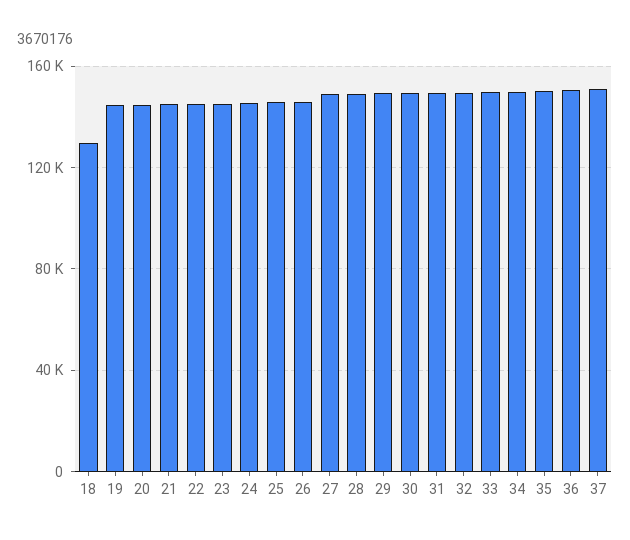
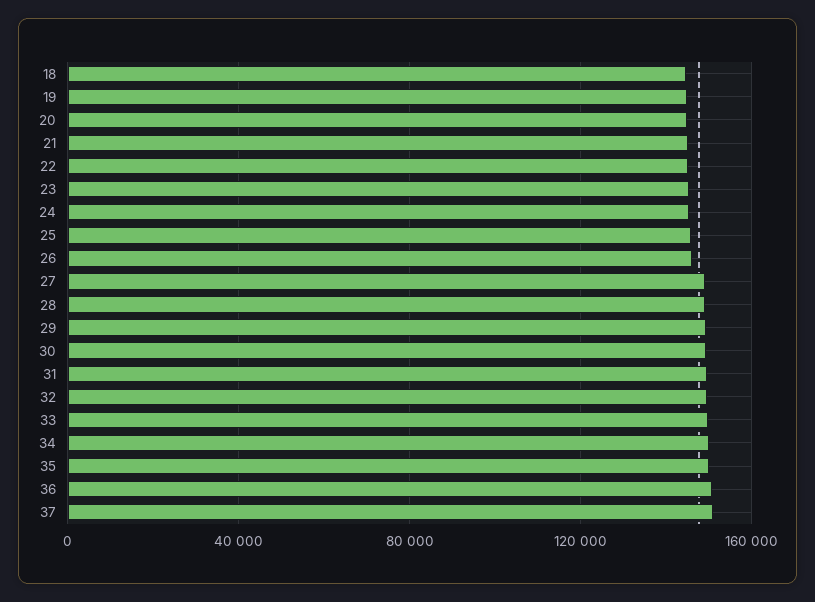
18: 130000 -> 145000

